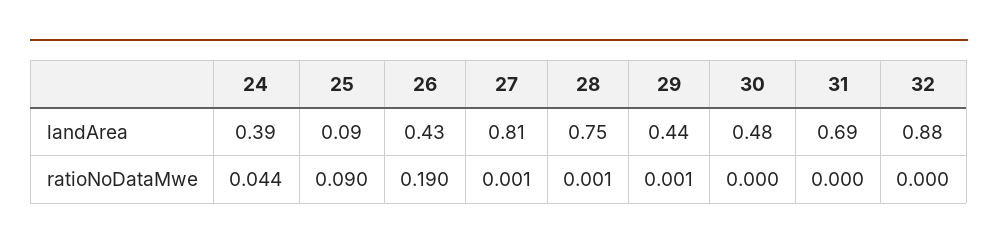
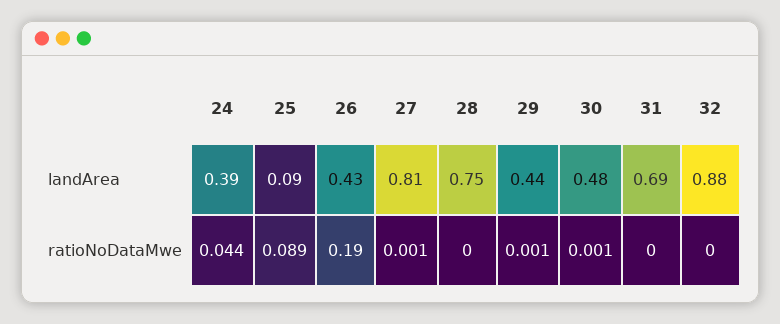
25, ratioNoDataMwe: 0.09 -> 0.089
28, ratioNoDataMwe: 0.001 -> 0
30, ratioNoDataMwe: 0 -> 0.001

